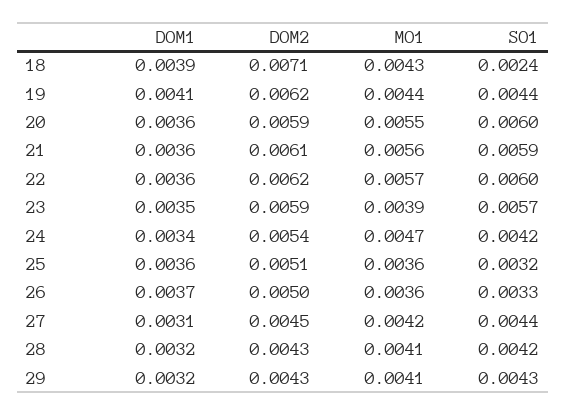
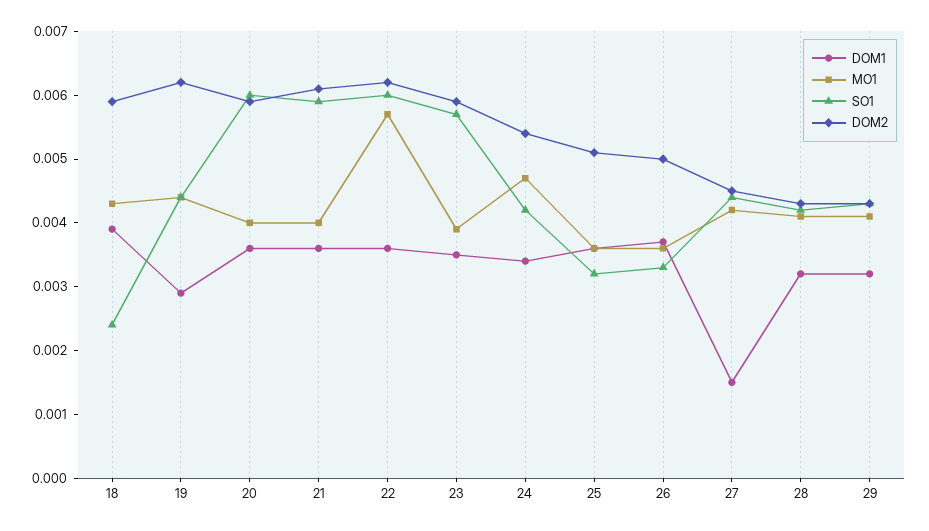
DOM2, 18: 0.0071 -> 0.006
DOM1, 19: 0.0041 -> 0.003
MO1, 20: 0.0055 -> 0.004
MO1, 21: 0.0056 -> 0.004
DOM1, 27: 0.0031 -> 0.0015

